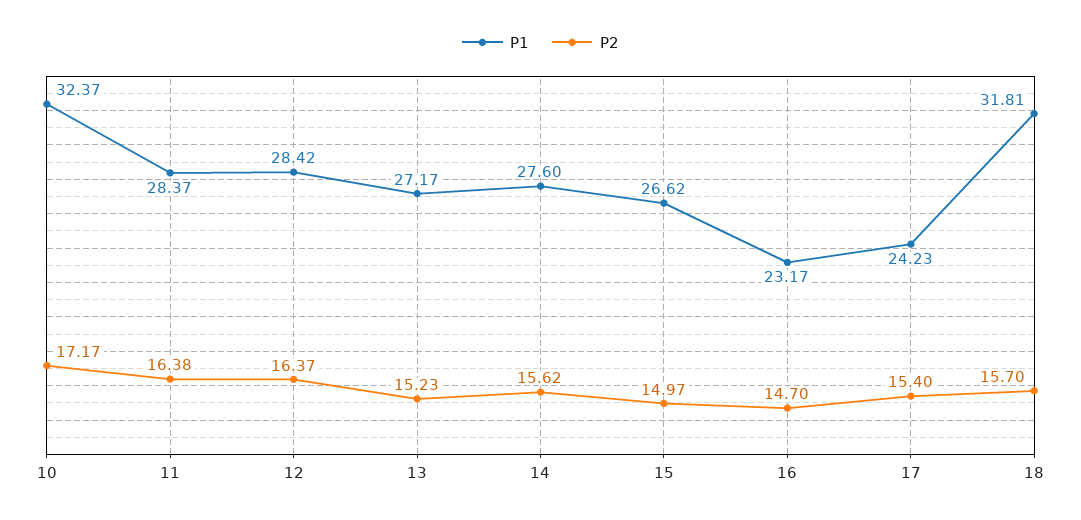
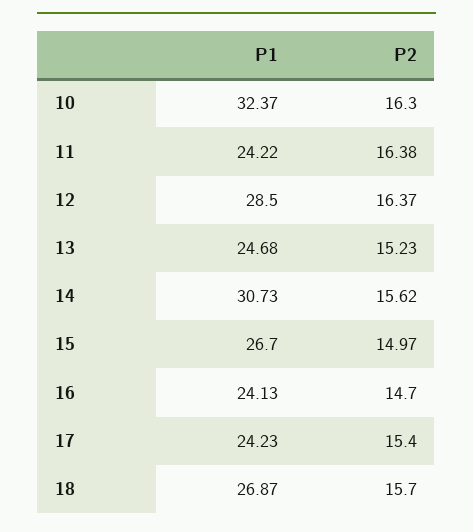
P2, 10: 17.17 -> 16.3
P1, 11: 28.37 -> 24.22
P1, 12: 28.42 -> 28.5
P1, 13: 27.17 -> 24.68
P1, 14: 27.6 -> 30.73
P1, 15: 26.62 -> 26.7
P1, 16: 23.17 -> 24.13
P1, 18: 31.81 -> 26.87

